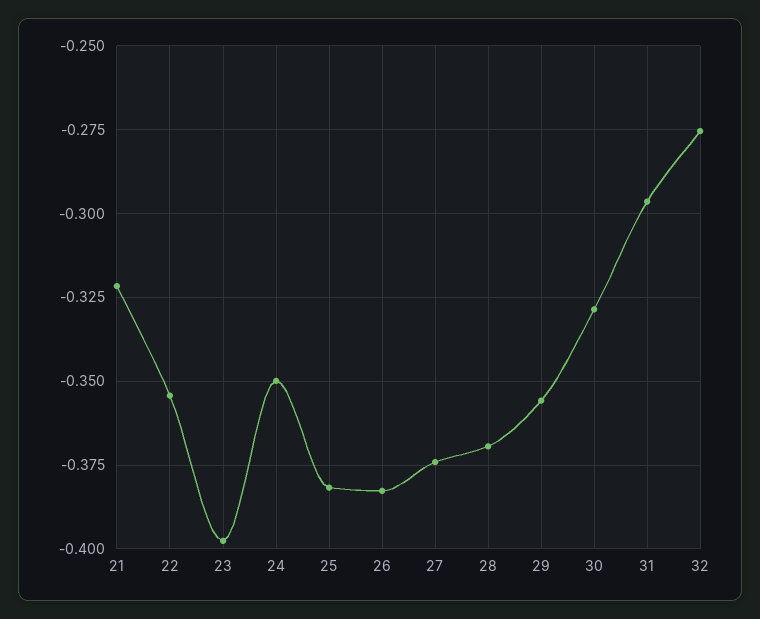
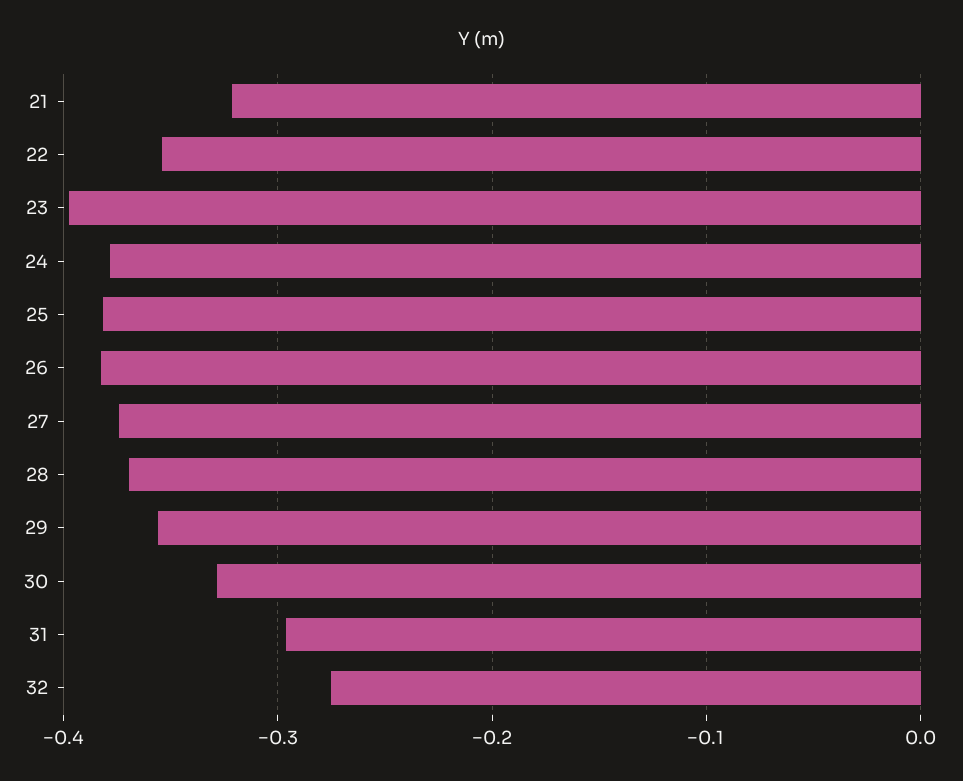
24: -0.35 -> -0.38

